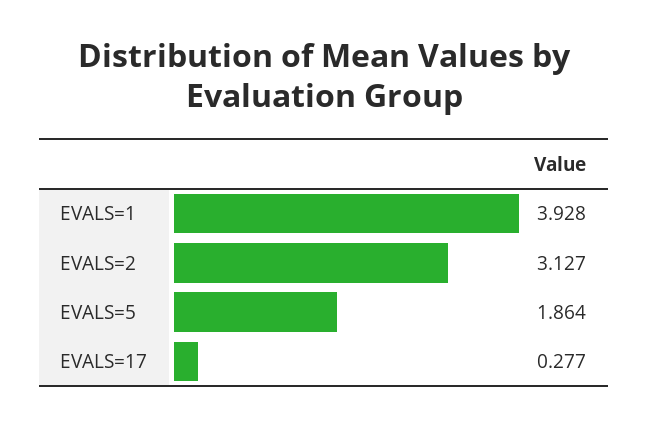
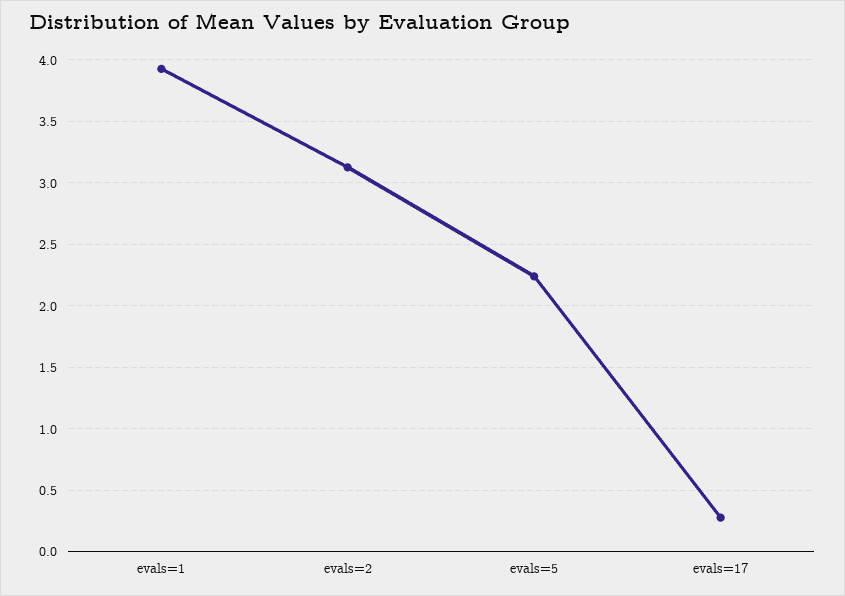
EVALS=5: 1.864 -> 2.25

